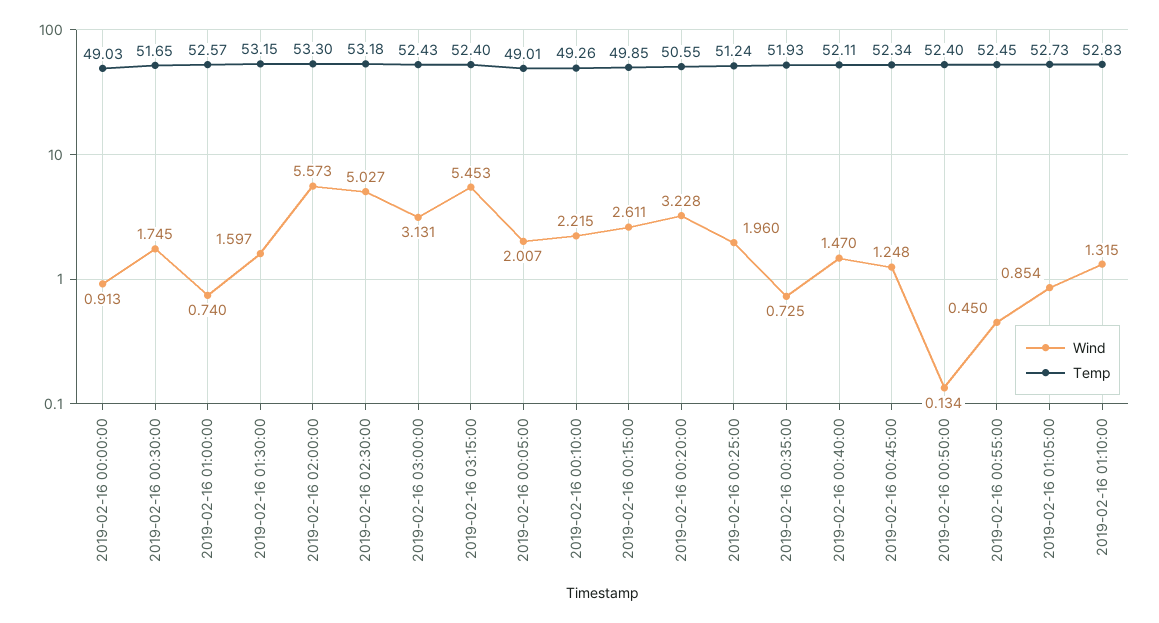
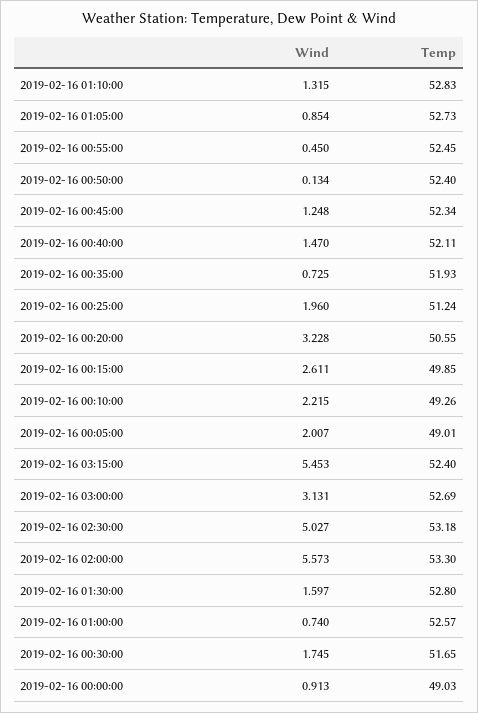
Temp, 2019-02-16 01:30:00: 53.15 -> 52.8
Temp, 2019-02-16 03:00:00: 52.43 -> 52.69

